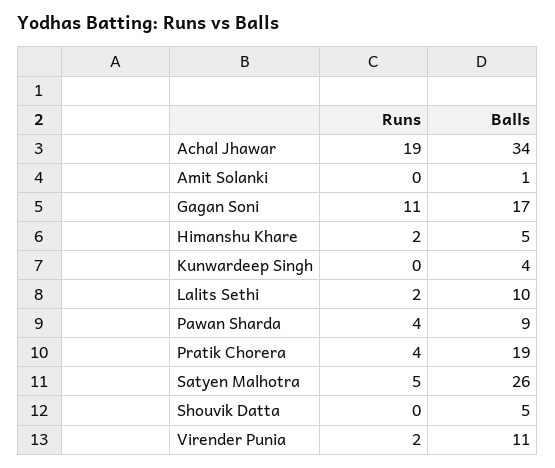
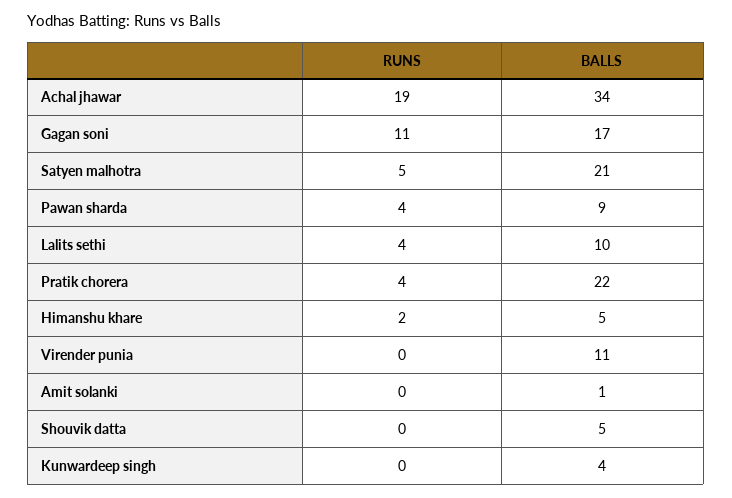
Runs, Lalits Sethi: 2 -> 4
Balls, Pratik Chorera: 19 -> 22
Balls, Satyen Malhotra: 26 -> 21
Runs, Virender Punia: 2 -> 0

